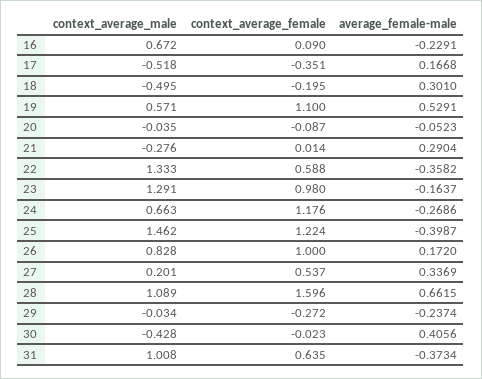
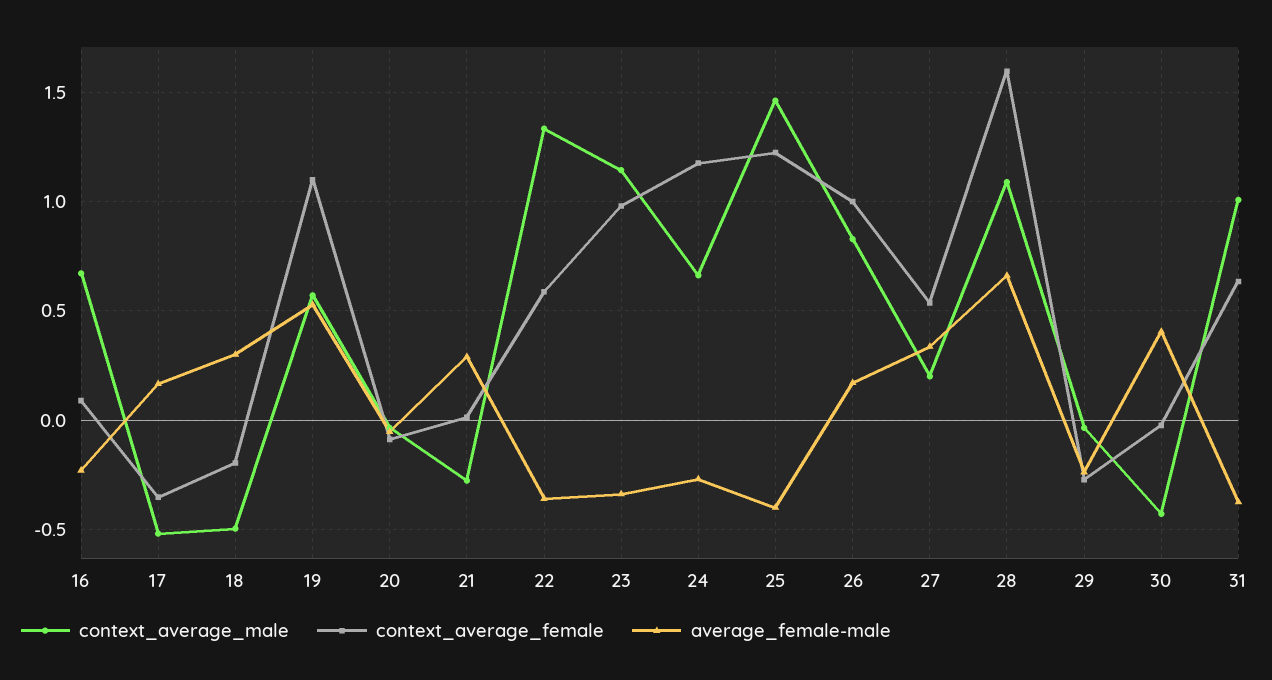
context_average_male, 23: 1.291 -> 1.15
average_female-male, 23: -0.1637 -> -0.35

